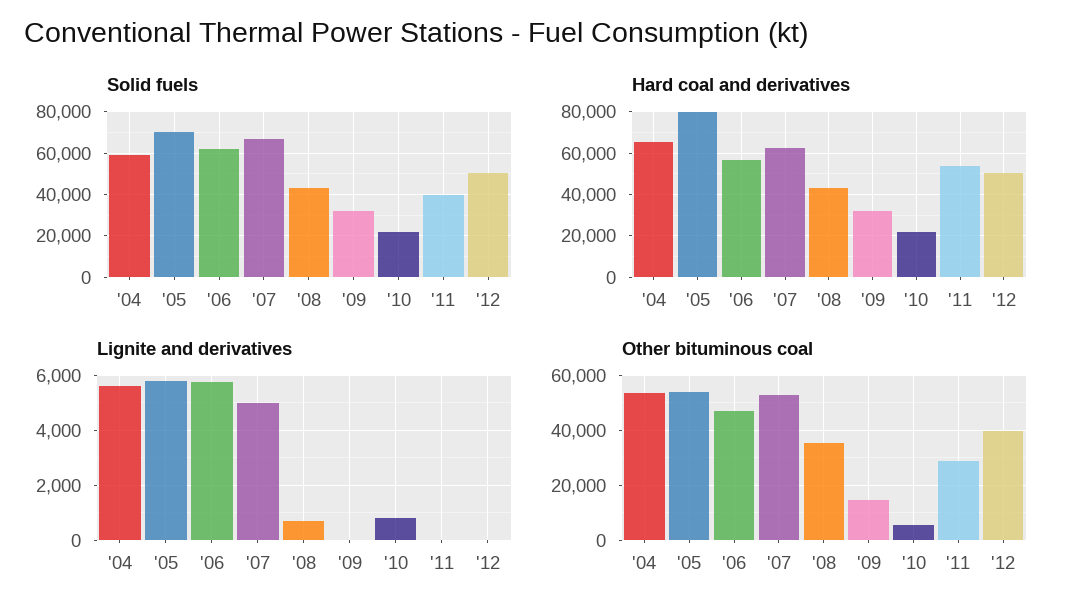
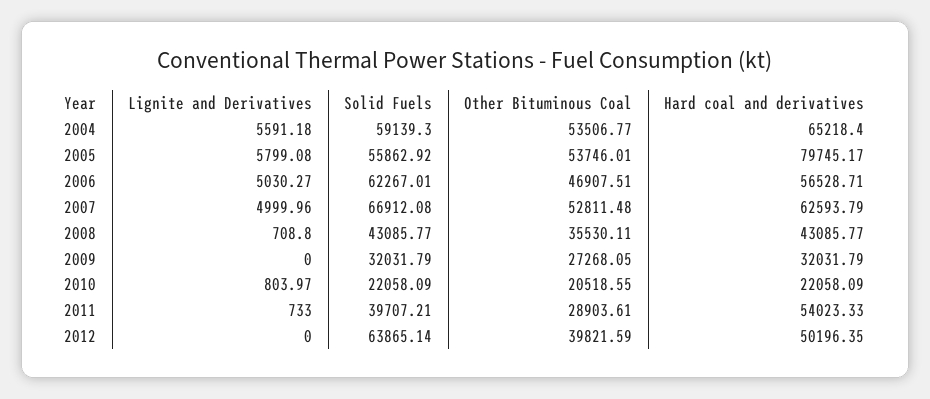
Solid fuels, '05: 70000 -> 55862.92
Solid fuels, '12: 50000 -> 63865.14
Lignite and derivatives, '06: 5750 -> 5030.27
Lignite and derivatives, '11: 0 -> 733
Other bituminous coal, '09: 15000 -> 27268.05
Other bituminous coal, '10: 5000 -> 20518.55

